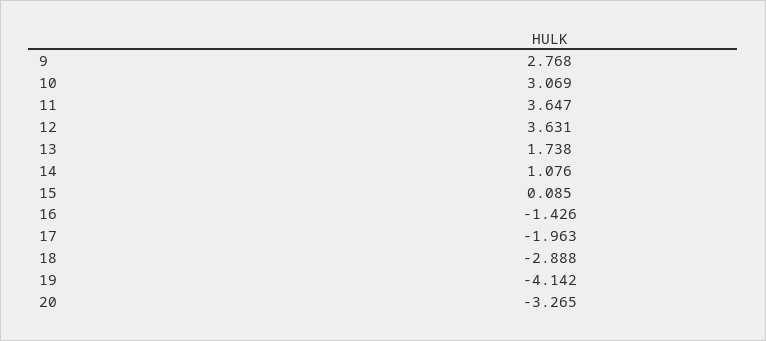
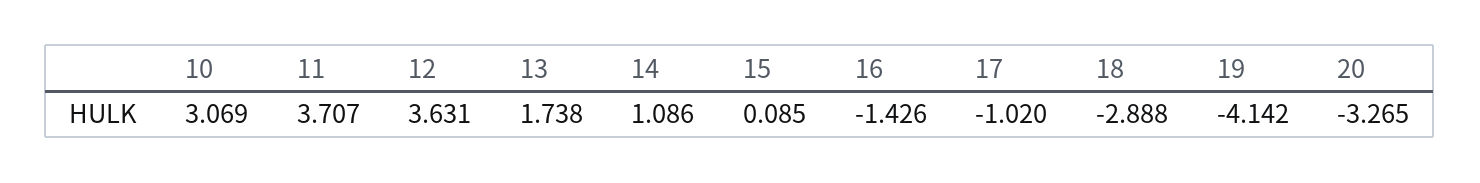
9: 2.768 -> none
11: 3.647 -> 3.707
14: 1.076 -> 1.086
17: -1.963 -> -1.02

